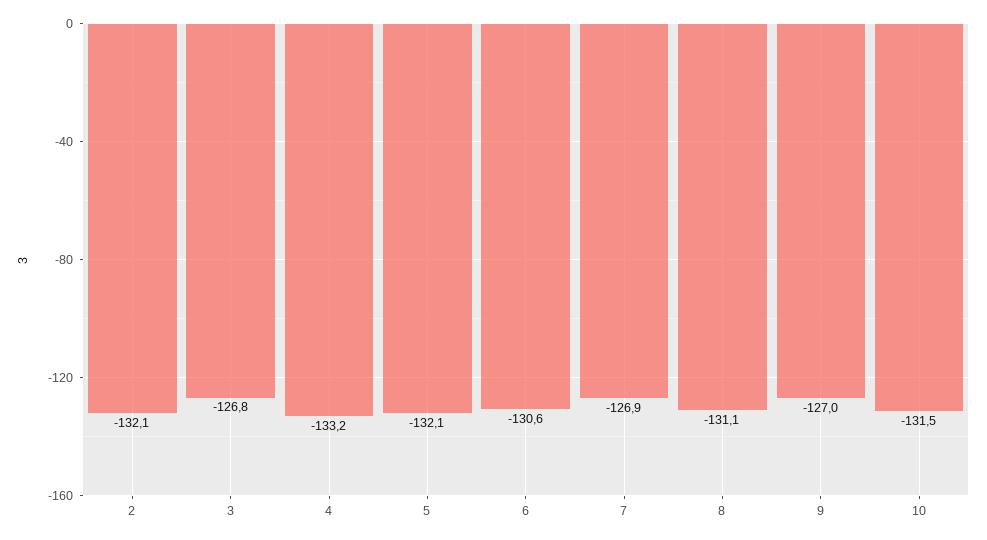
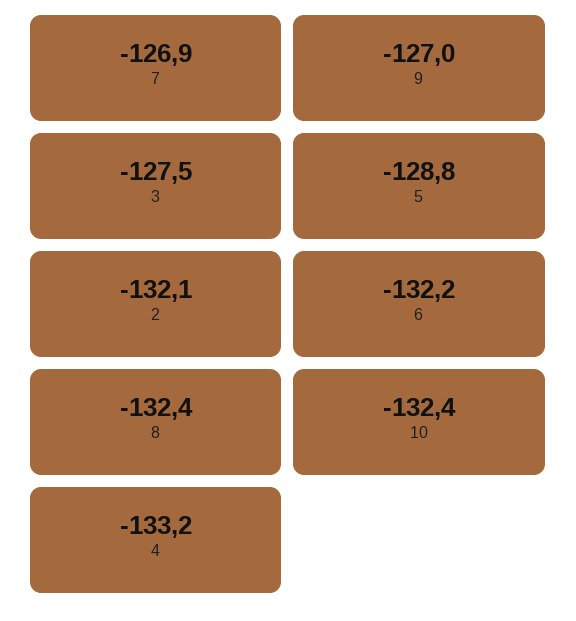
3: -126.8 -> -127.5
5: -132.1 -> -128.8
6: -130.6 -> -132.2
8: -131.1 -> -132.4
10: -131.5 -> -132.4

